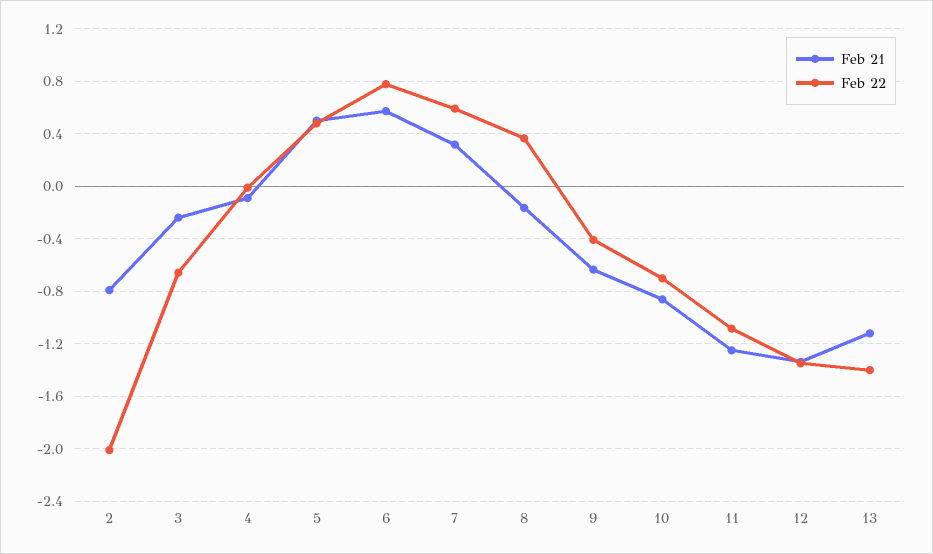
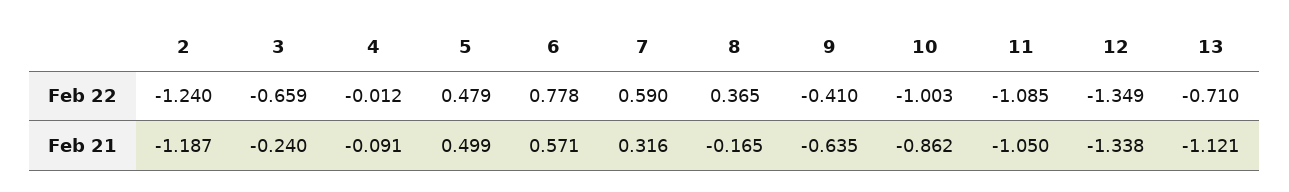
Feb 21, 2: -0.8 -> -1.187
Feb 22, 2: -2 -> -1.24
Feb 22, 10: -0.7 -> -1.003
Feb 21, 11: -1.25 -> -1.05
Feb 22, 13: -1.4 -> -0.71

